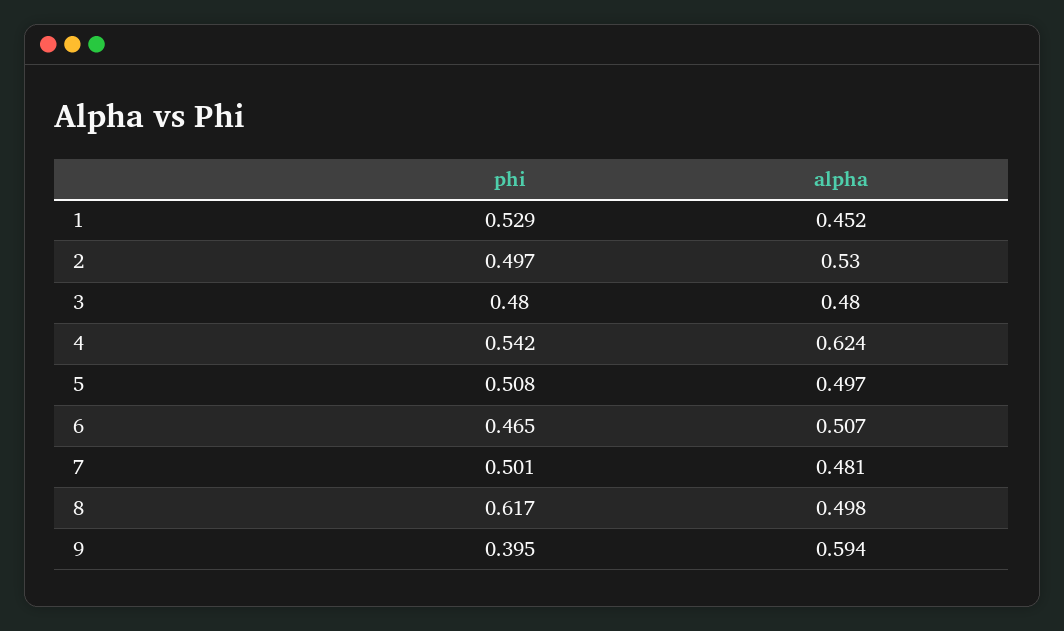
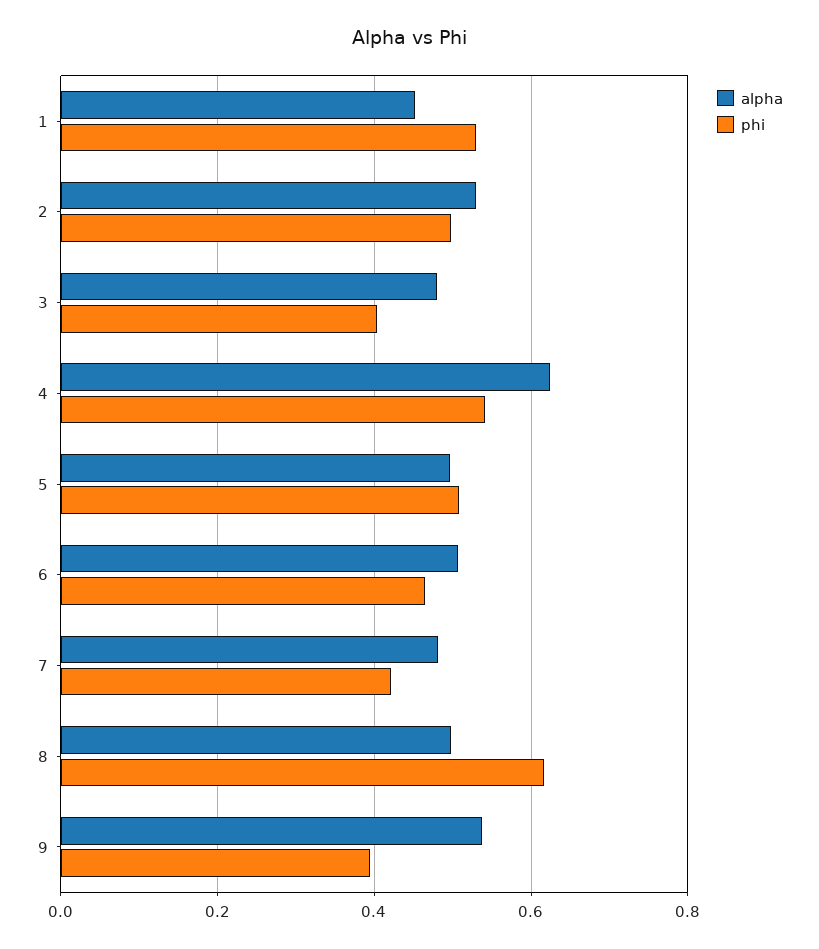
phi, 3: 0.48 -> 0.4
phi, 7: 0.501 -> 0.42
alpha, 9: 0.594 -> 0.54

